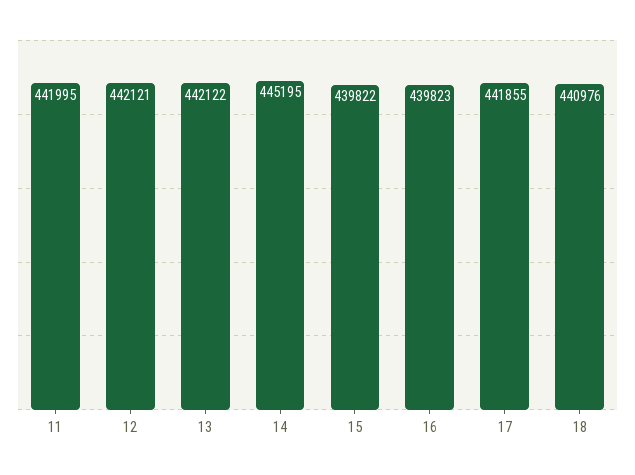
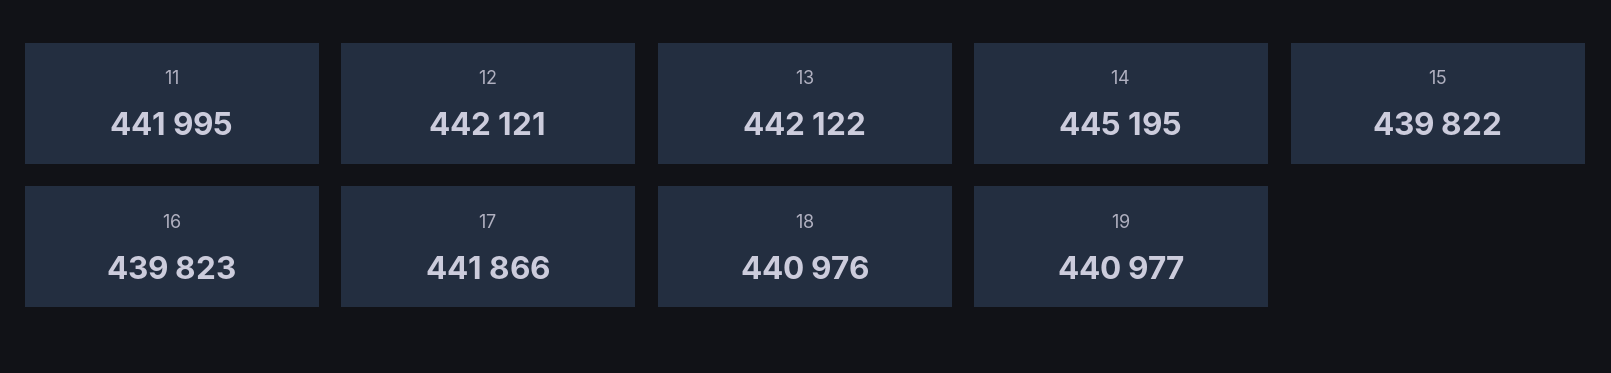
17: 441855 -> 441866
19: none -> 440977

